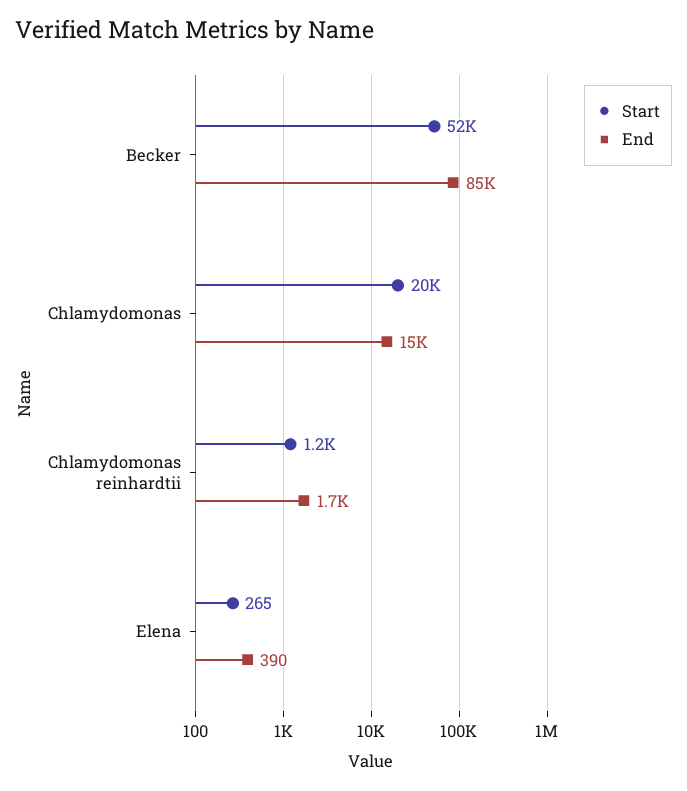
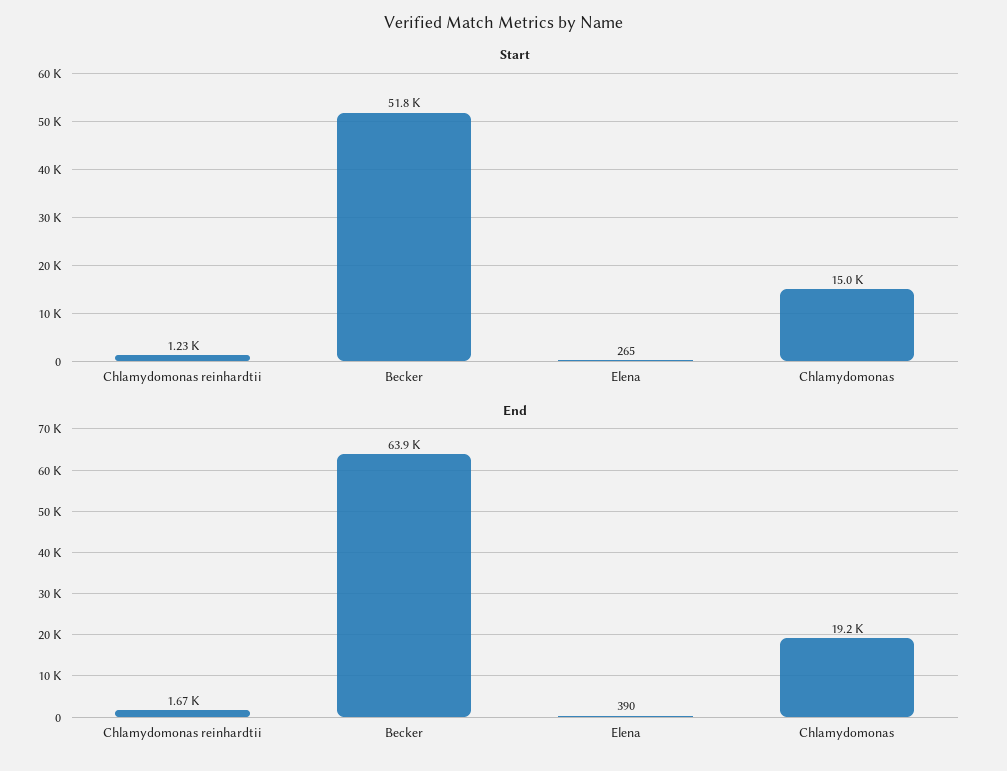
End, Becker: 85000 -> 63900
Start, Chlamydomonas: 20000 -> 15000
End, Chlamydomonas: 15000 -> 19200

